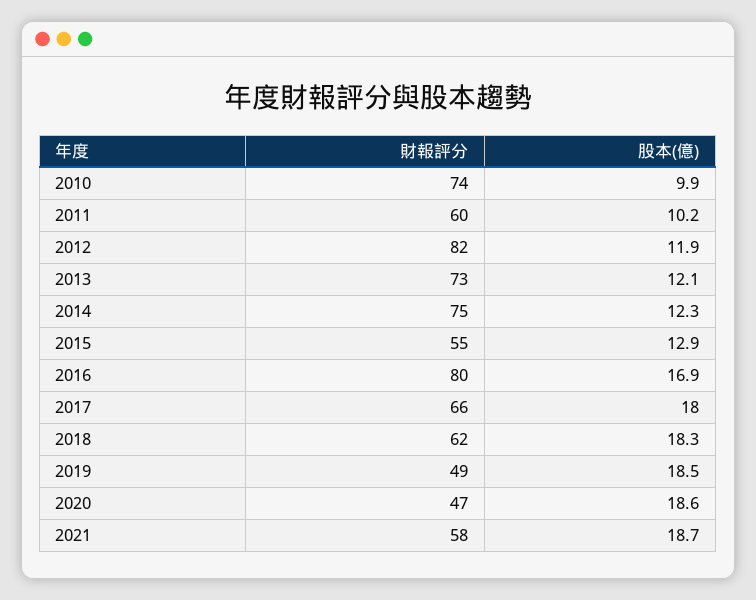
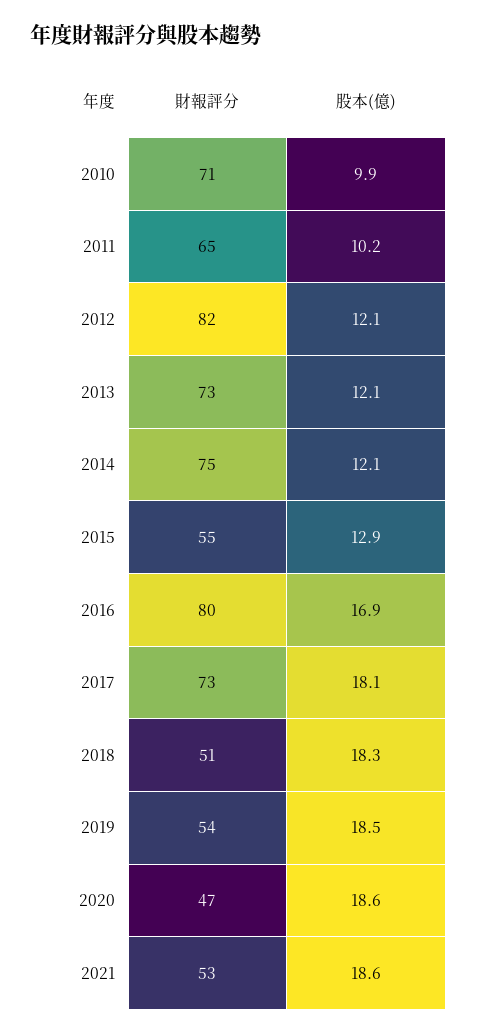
財報評分, 2010: 74 -> 71
財報評分, 2011: 60 -> 65
股本(億), 2012: 11.9 -> 12.1
股本(億), 2014: 12.3 -> 12.1
財報評分, 2017: 66 -> 73
股本(億), 2017: 18 -> 18.1
財報評分, 2018: 62 -> 51
財報評分, 2019: 49 -> 54
財報評分, 2021: 58 -> 53
股本(億), 2021: 18.7 -> 18.6

